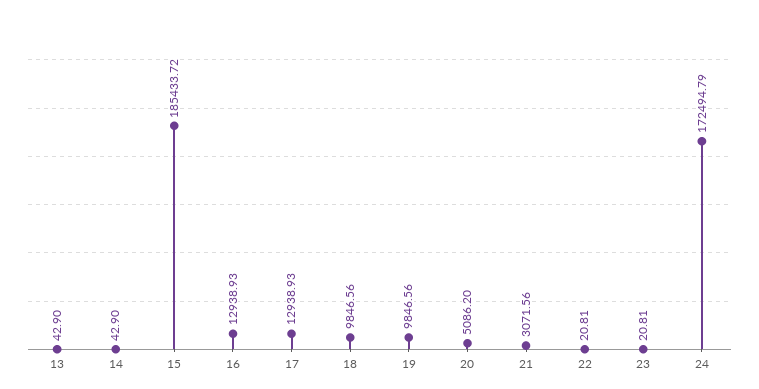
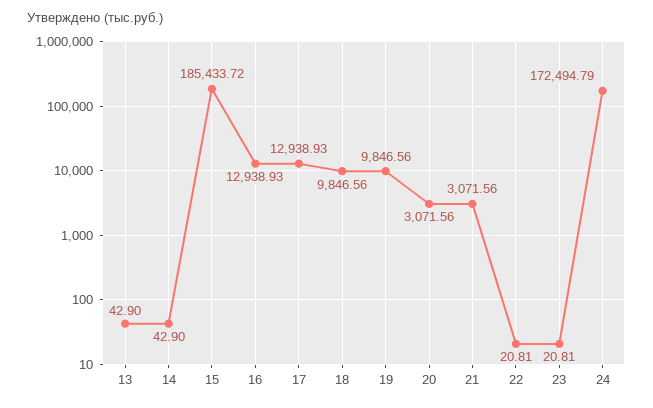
20: 5086.2 -> 3071.56

